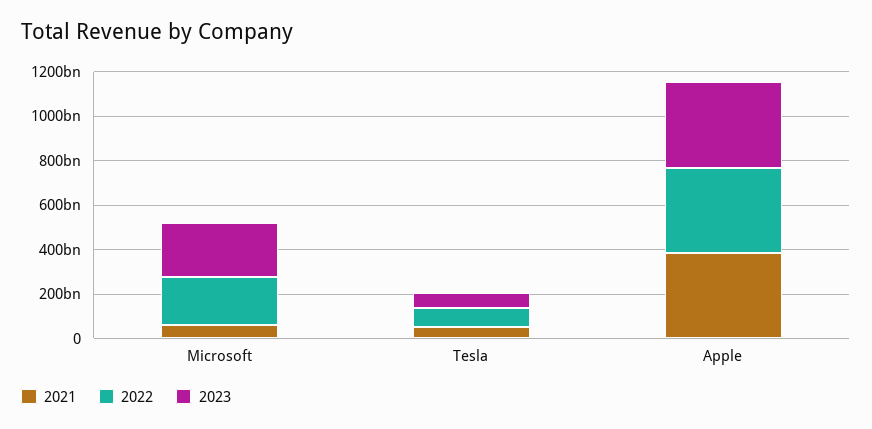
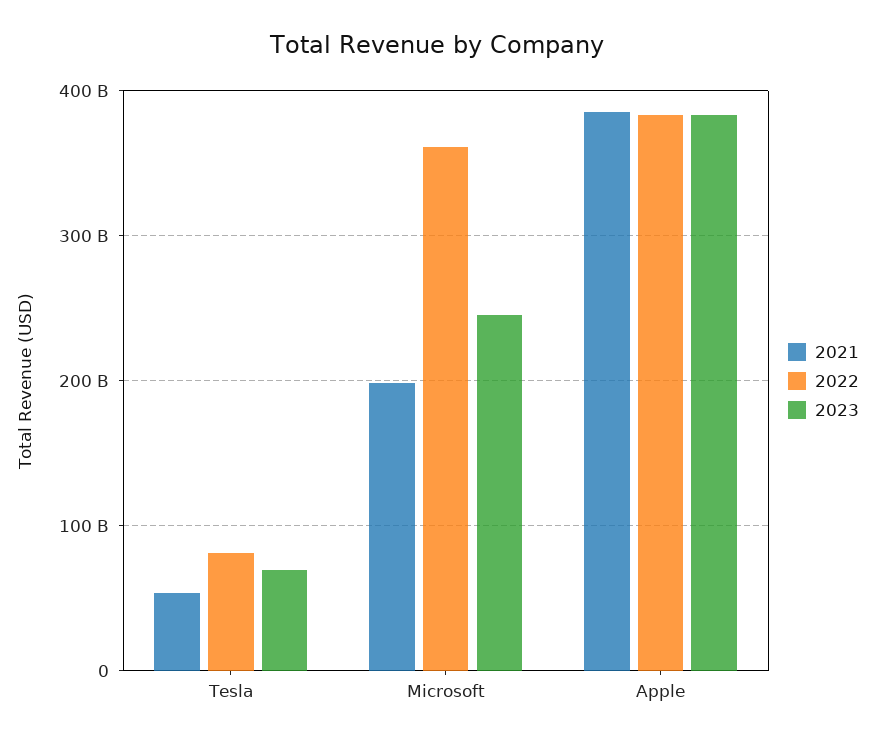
2021, Microsoft: 50000000000 -> 200000000000
2022, Microsoft: 200000000000 -> 360000000000

